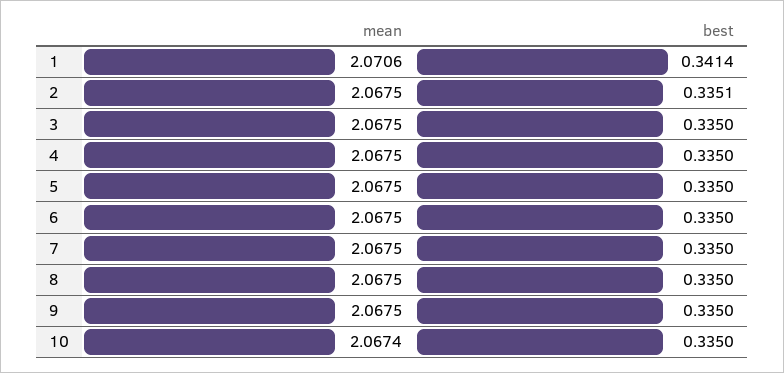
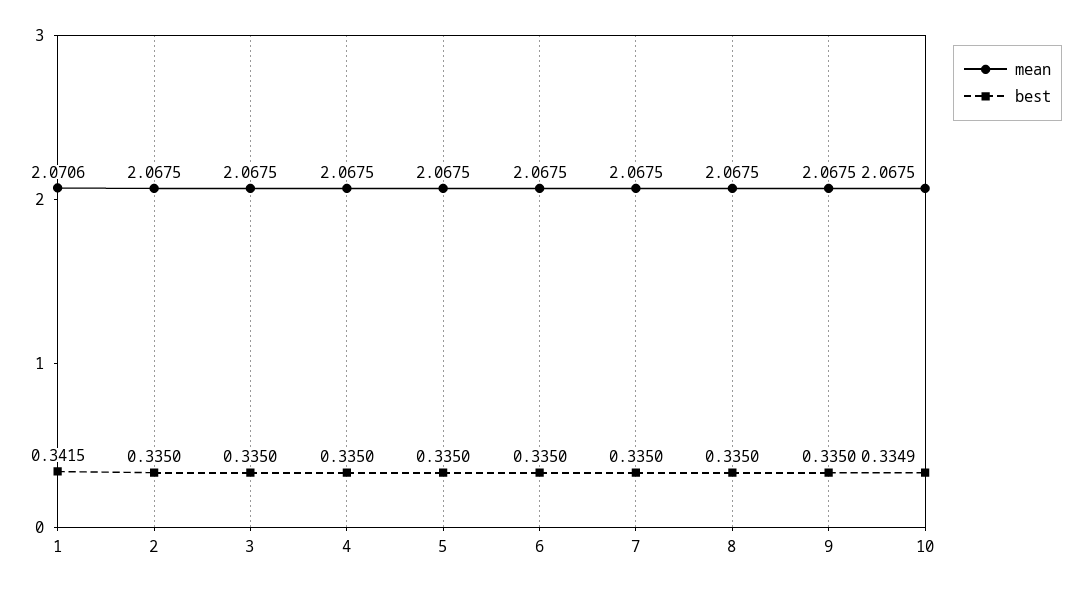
best, 1: 0.3414 -> 0.3415
best, 2: 0.3351 -> 0.335
mean, 10: 2.0674 -> 2.0675
best, 10: 0.335 -> 0.3349

